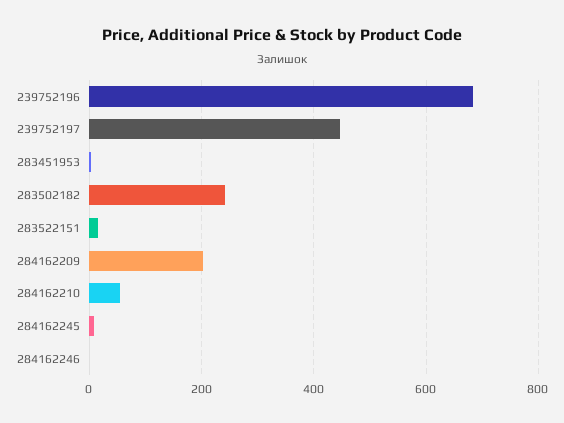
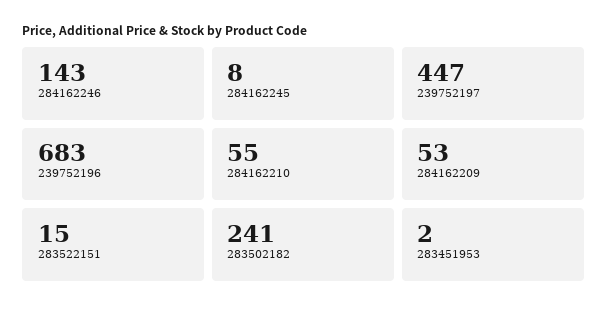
284162209: 200 -> 53
284162246: 0 -> 143

